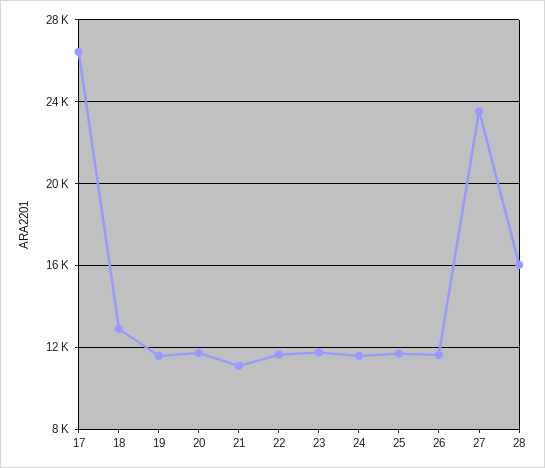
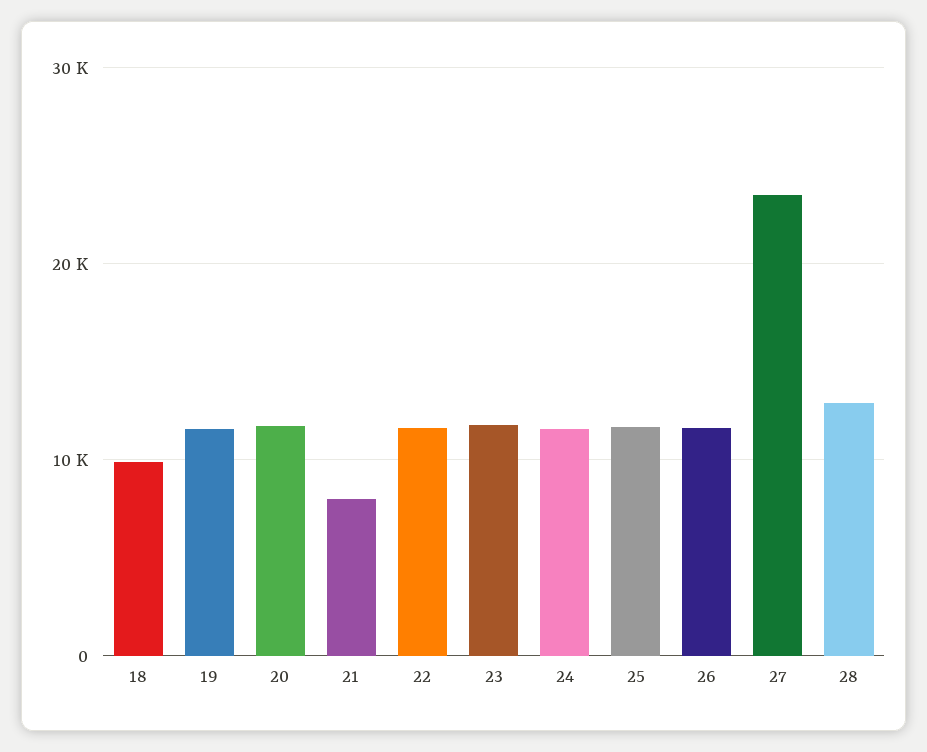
17: 26500 -> none
18: 13000 -> 10000
21: 11000 -> 8000
28: 16000 -> 13000

